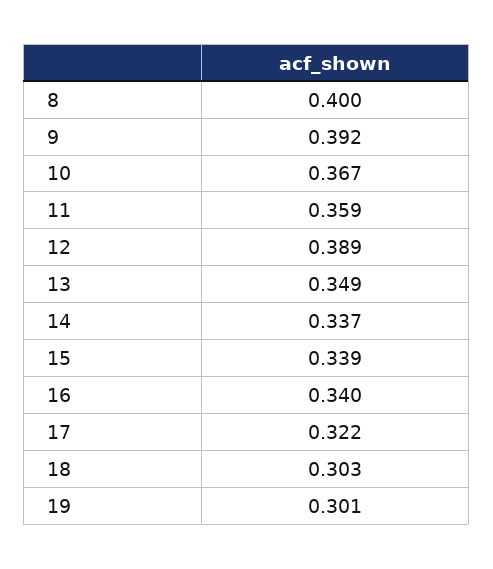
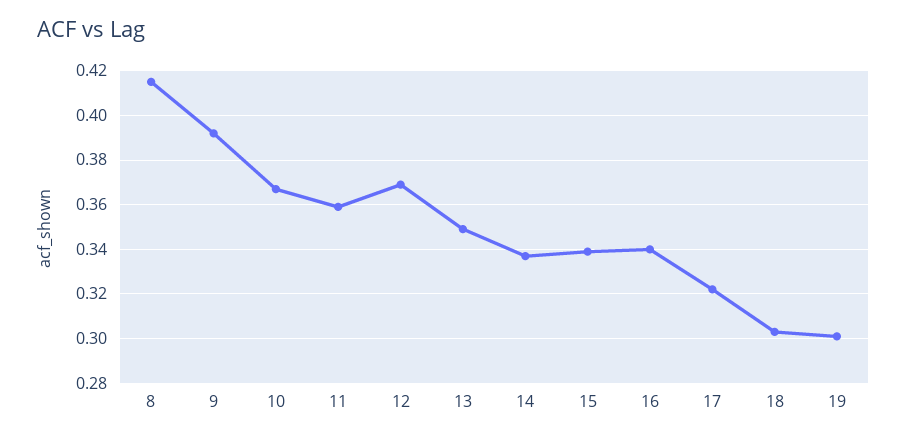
8: 0.4 -> 0.415
12: 0.389 -> 0.37

